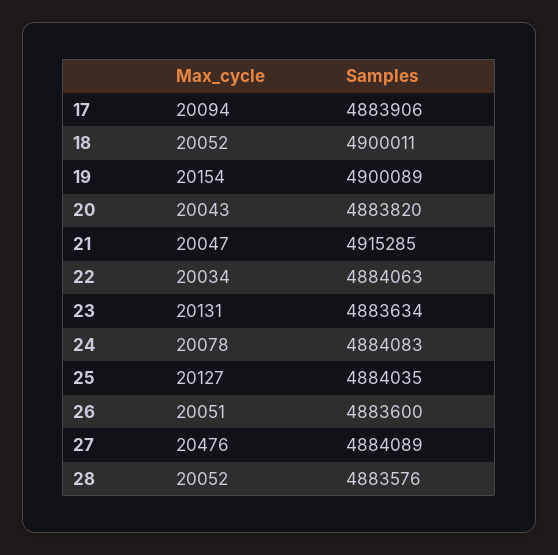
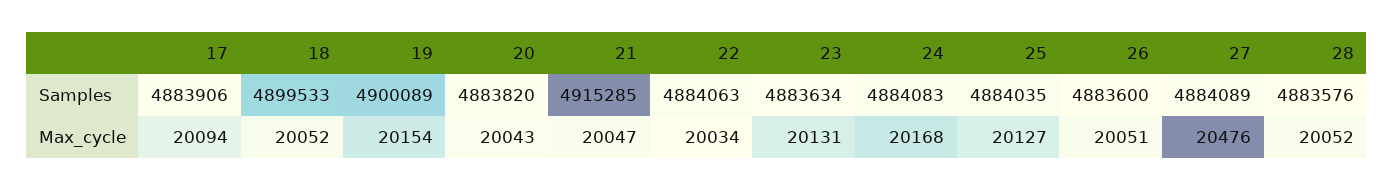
Samples, 18: 4900011 -> 4899533
Max_cycle, 24: 20078 -> 20168

